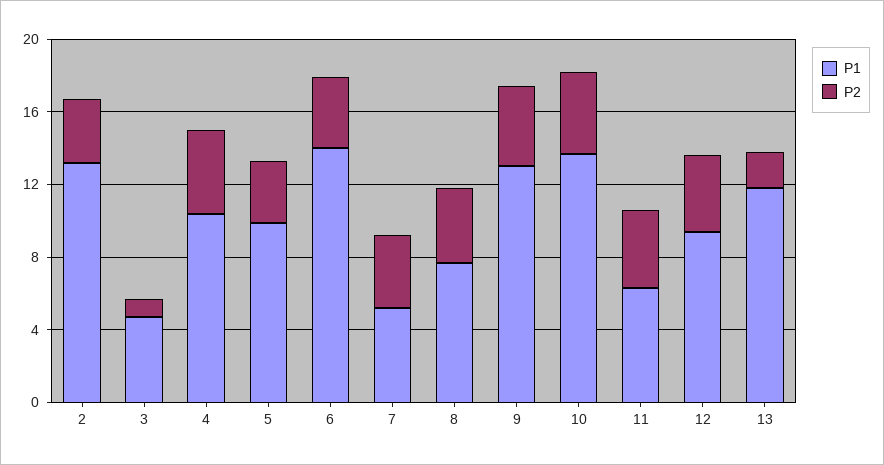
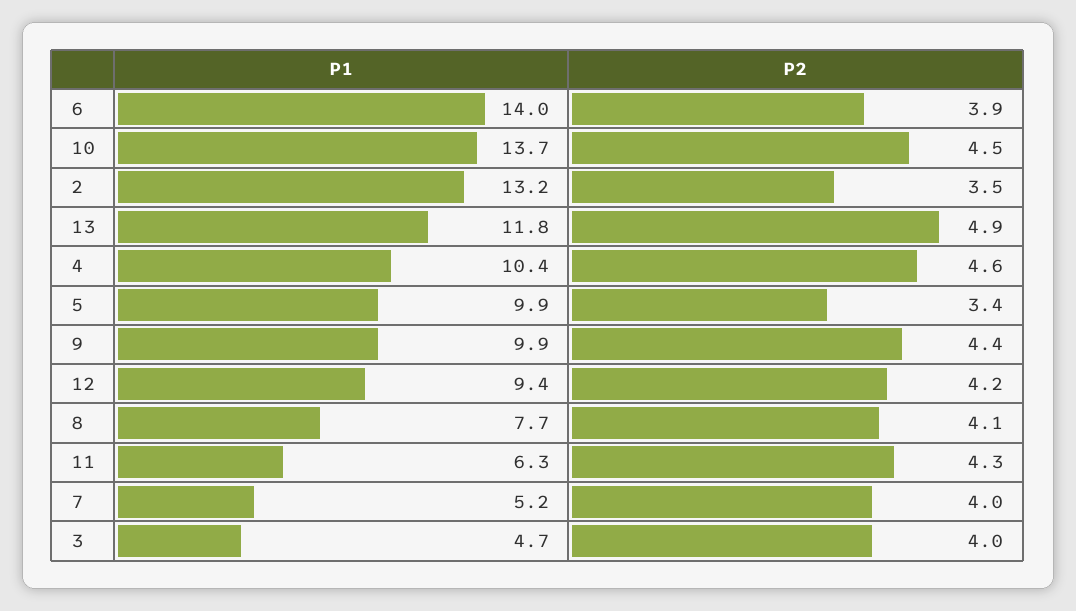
P2, 3: 1 -> 4
P1, 9: 13 -> 9.9
P2, 13: 2 -> 4.9

